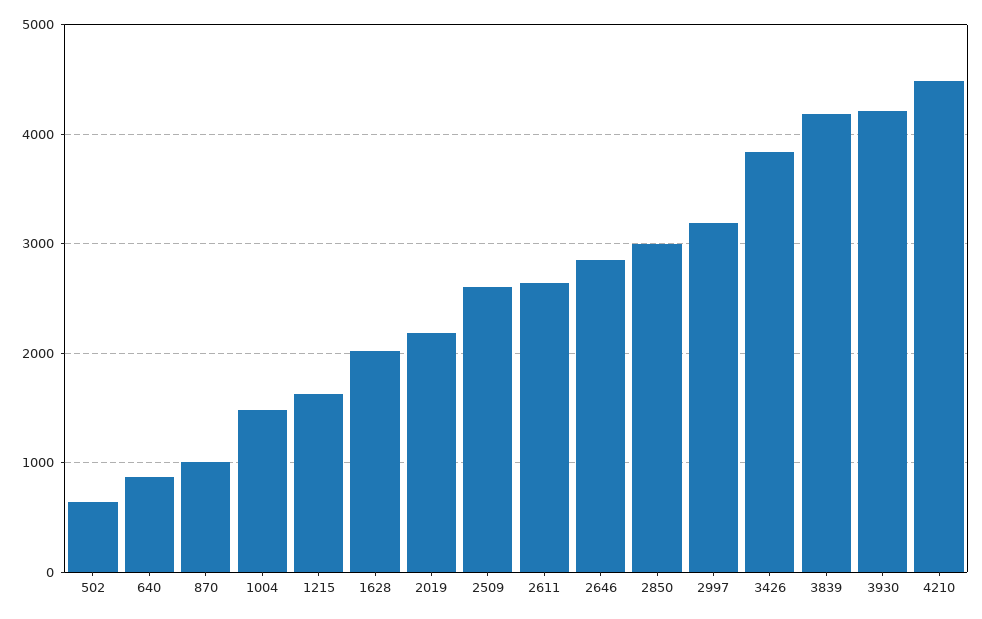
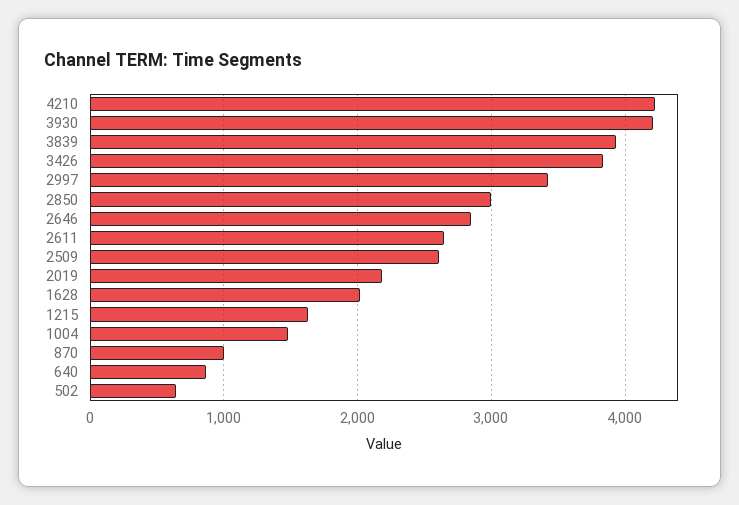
2997: 3200 -> 3400
3839: 4200 -> 3900
4210: 4500 -> 4200

